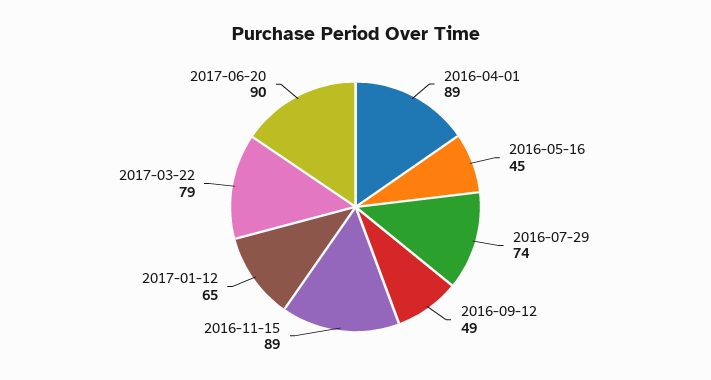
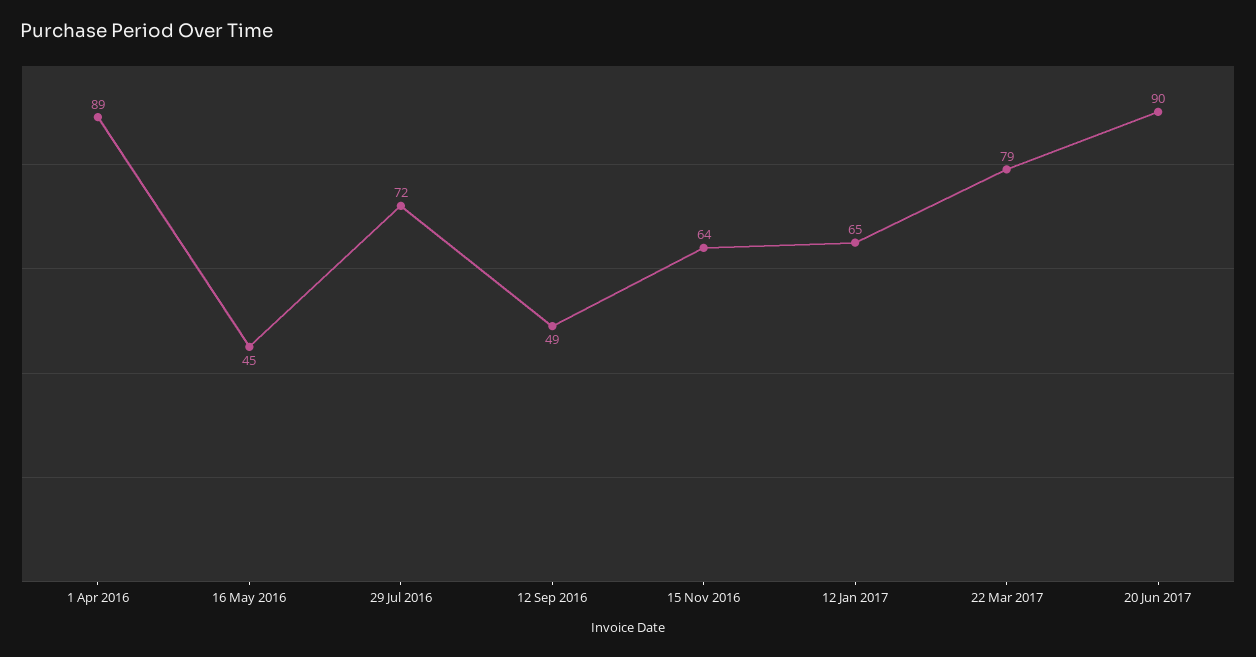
2016-07-29: 74 -> 72
2016-11-15: 89 -> 64

